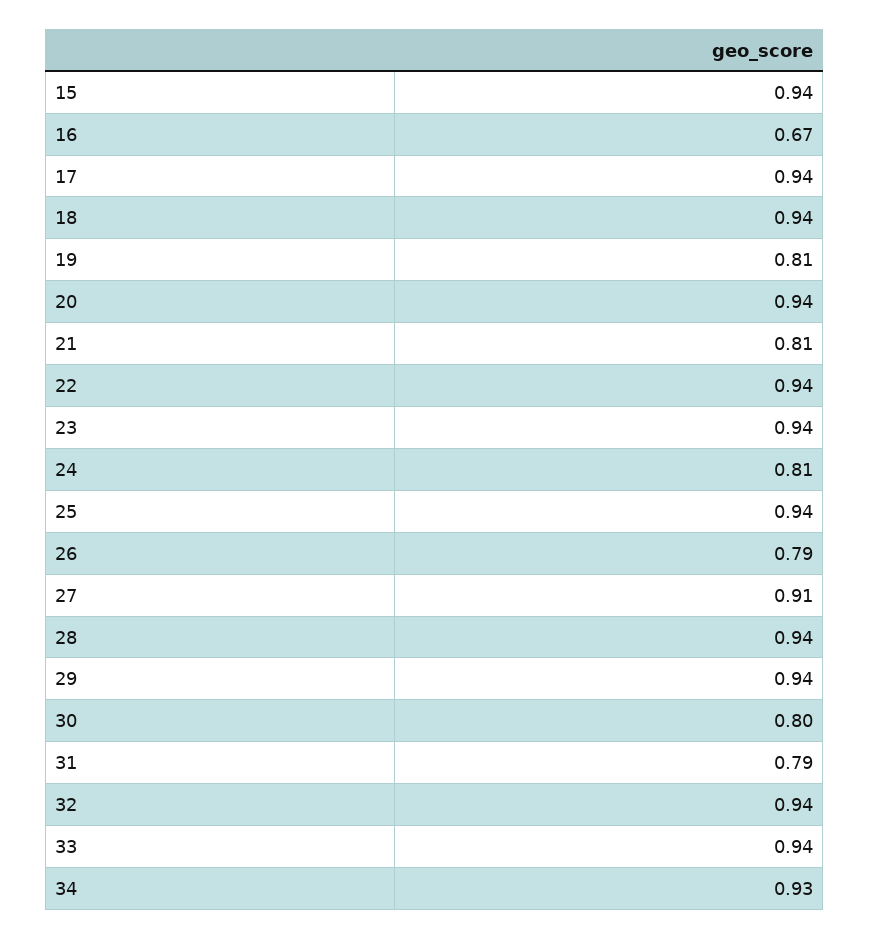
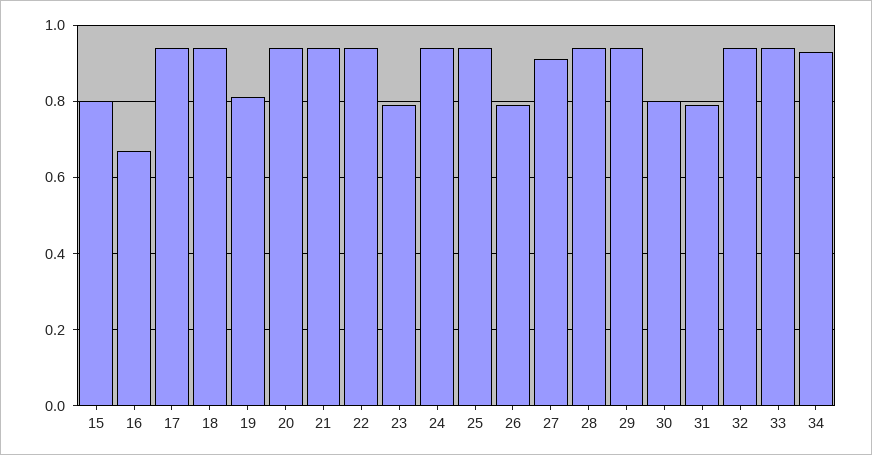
15: 0.94 -> 0.8
21: 0.81 -> 0.95
23: 0.94 -> 0.8
24: 0.81 -> 0.95

